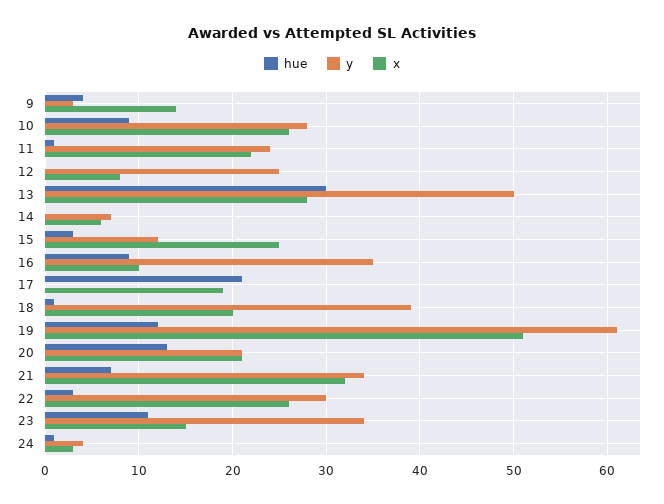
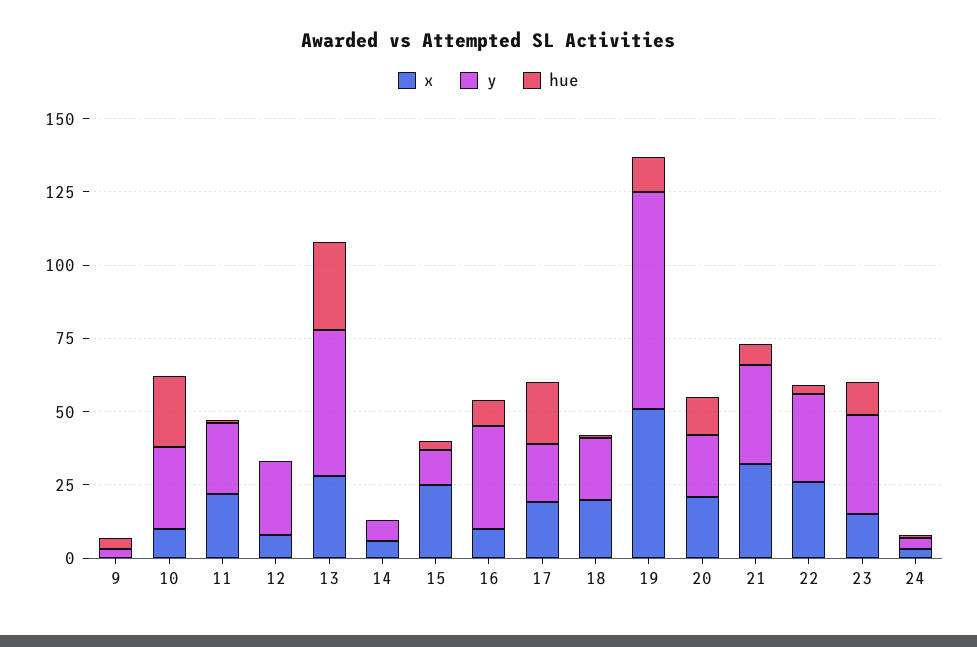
x, 9: 14 -> 0
hue, 10: 9 -> 25
x, 10: 26 -> 10
y, 17: 0 -> 20
y, 18: 39 -> 20
y, 19: 61 -> 75

